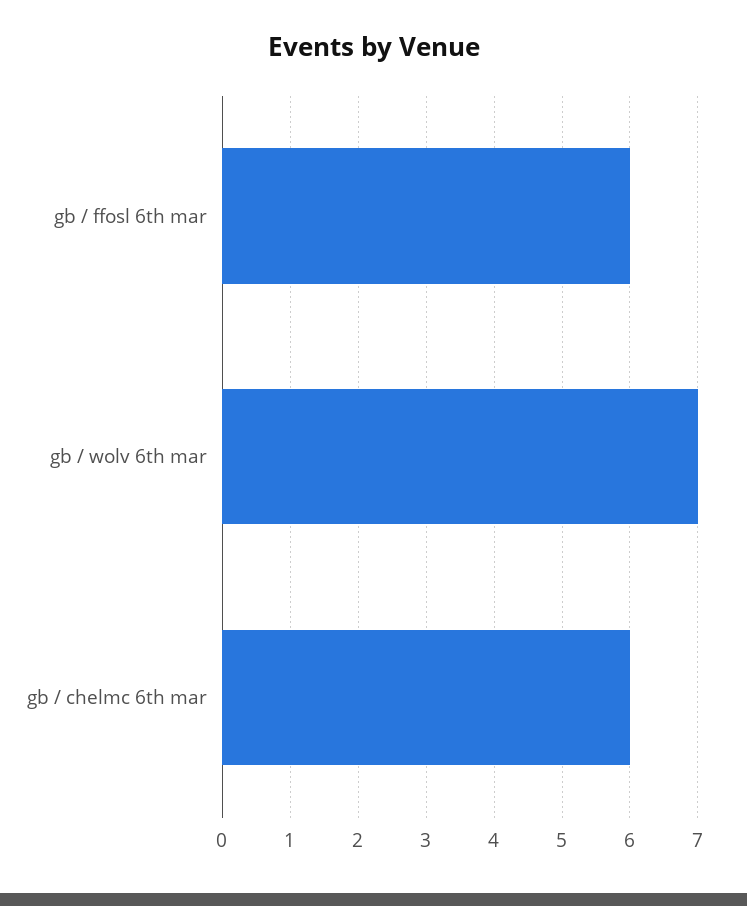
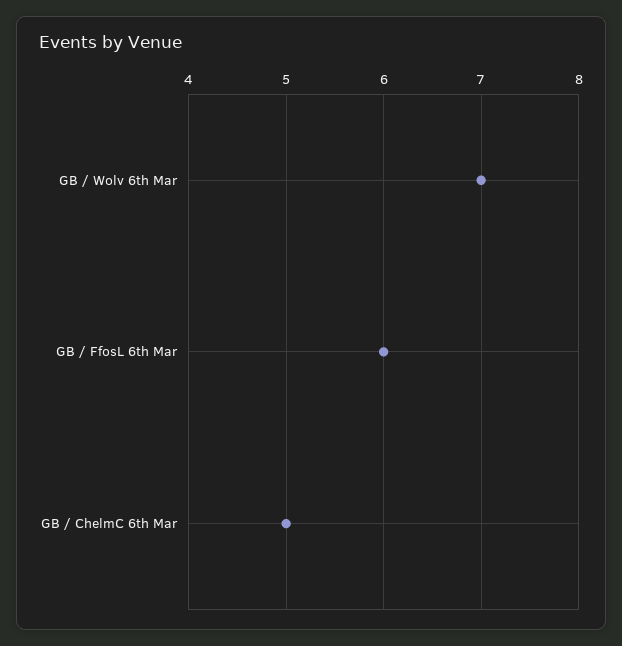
gb / chelmc 6th mar: 6 -> 5

